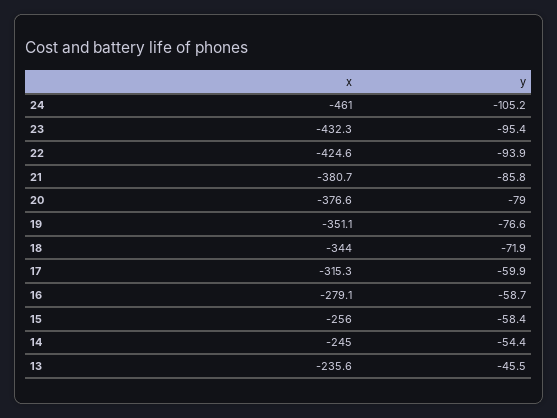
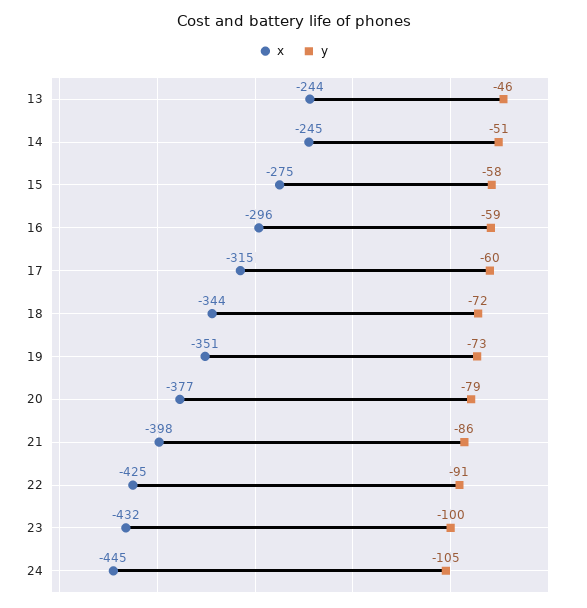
x, 24: -461 -> -445
y, 23: -95.4 -> -100
y, 22: -93.9 -> -91
x, 21: -380.7 -> -398
y, 19: -76.6 -> -73
x, 16: -279.1 -> -296
x, 15: -256 -> -275
y, 14: -54.4 -> -51
x, 13: -235.6 -> -244

